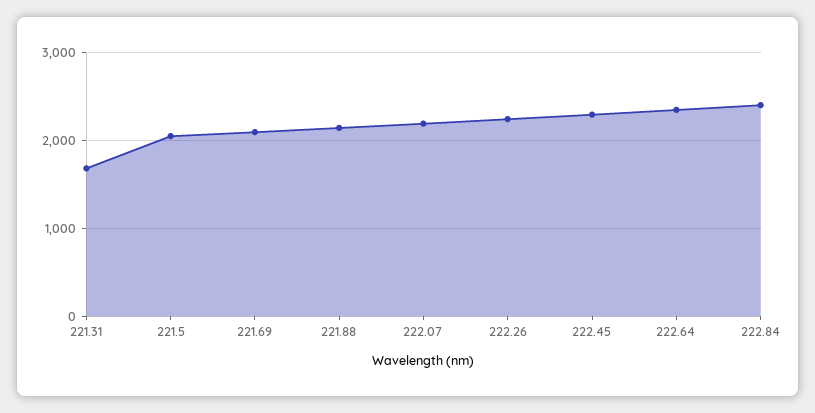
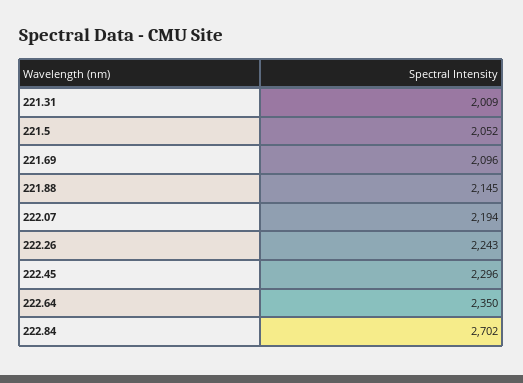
221.31: 1700 -> 2009
222.84: 2400 -> 2702

